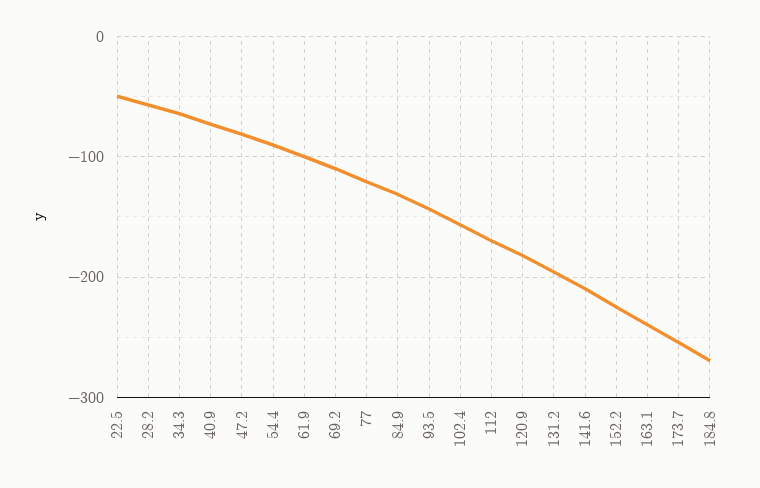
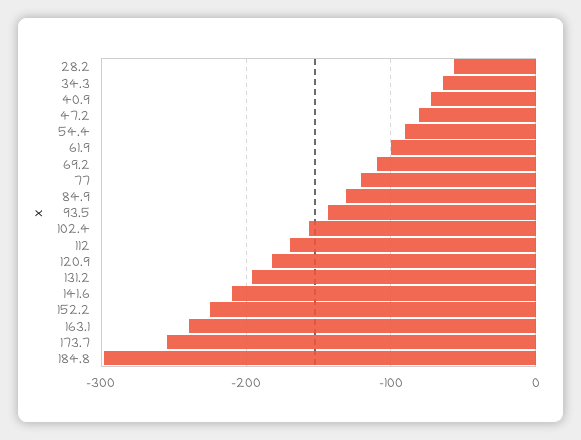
22.5: -50 -> none
184.8: -270 -> -300

